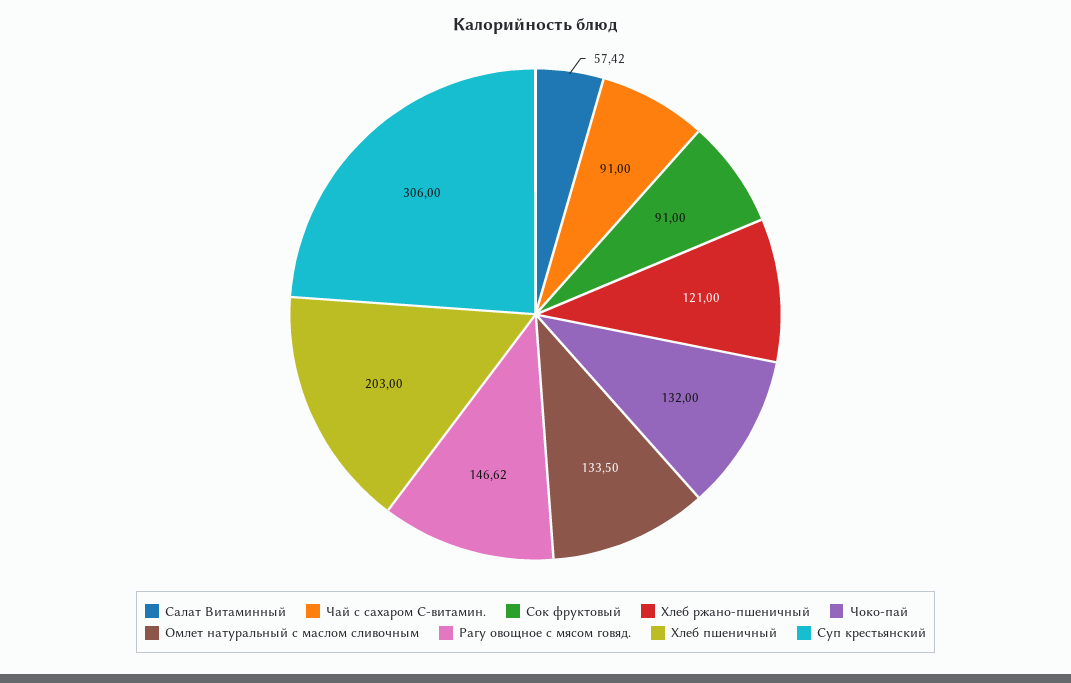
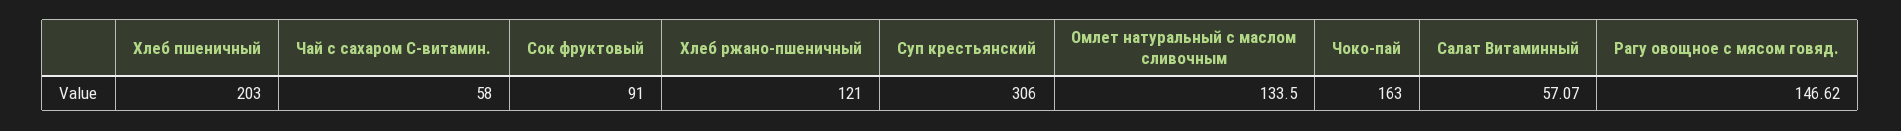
Салат Витаминный: 57.42 -> 57.07
Чай с сахаром С-витамин.: 91 -> 58
Чоко-пай: 132 -> 163

